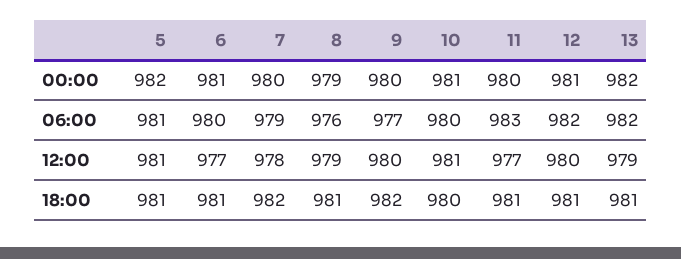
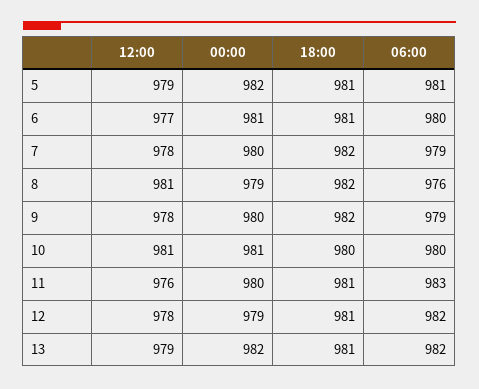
12, 00:00: 981 -> 979
9, 06:00: 977 -> 979
5, 12:00: 981 -> 979
8, 12:00: 979 -> 981
9, 12:00: 980 -> 978
11, 12:00: 977 -> 976
12, 12:00: 980 -> 978
8, 18:00: 981 -> 982

